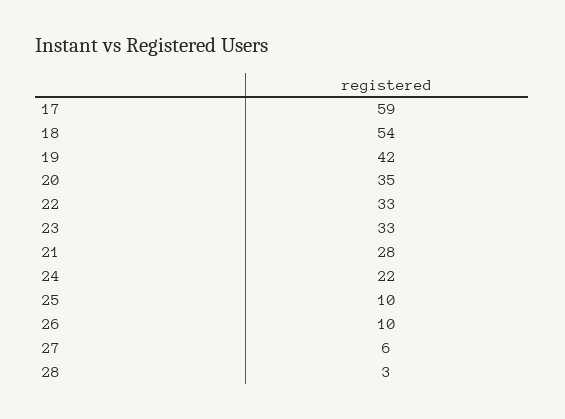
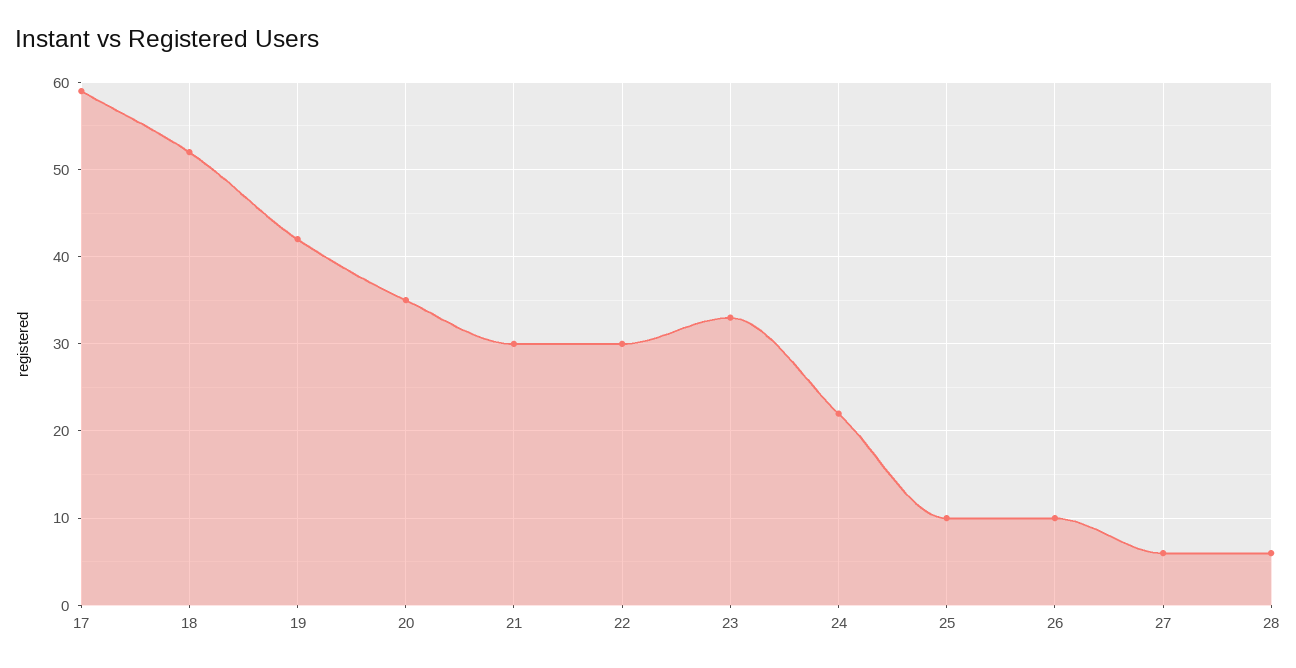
18: 54 -> 52
22: 33 -> 30
21: 28 -> 30
28: 3 -> 6

